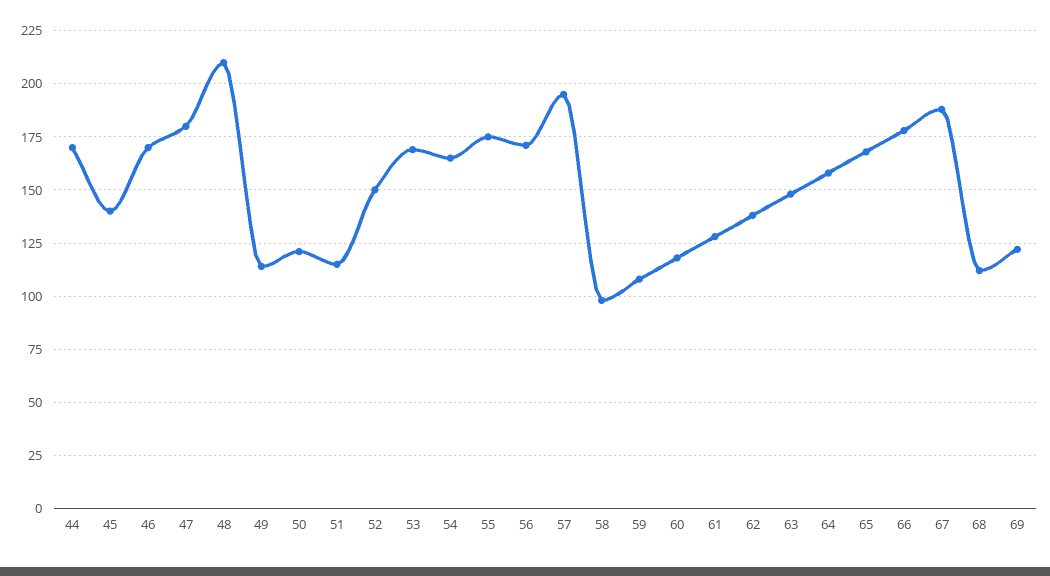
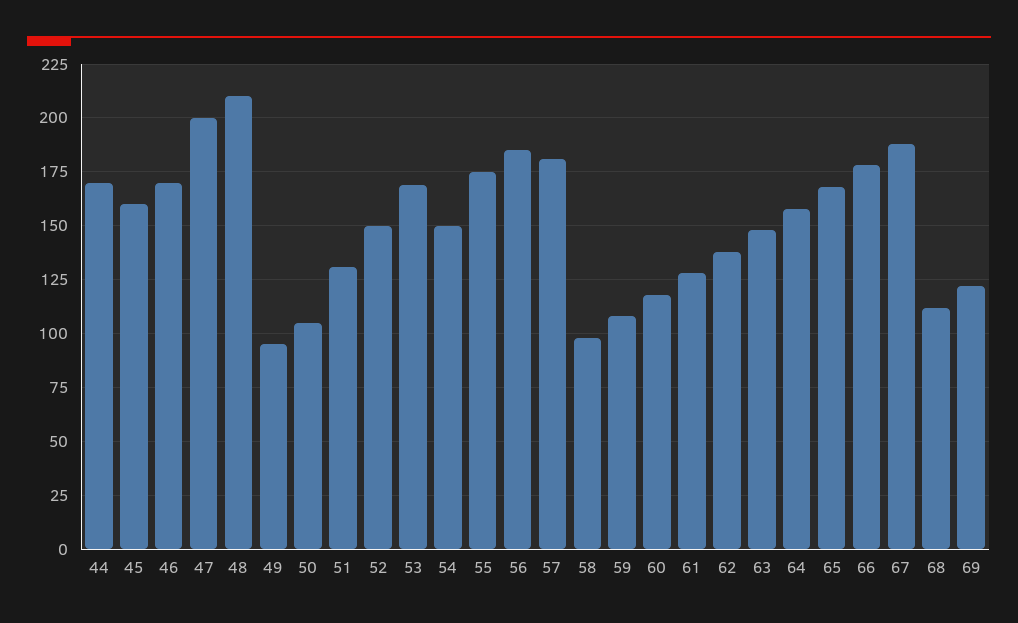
45: 140 -> 160
47: 180 -> 200
49: 115 -> 95
50: 120 -> 105
51: 115 -> 130
54: 165 -> 150
56: 170 -> 185
57: 195 -> 180

